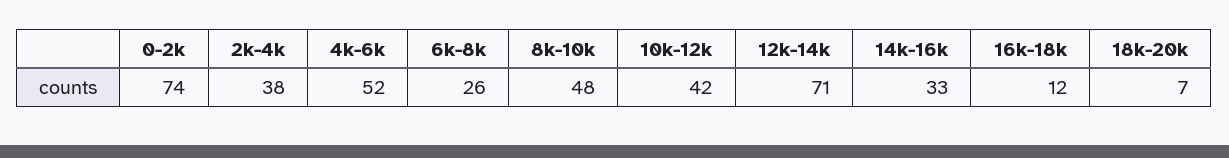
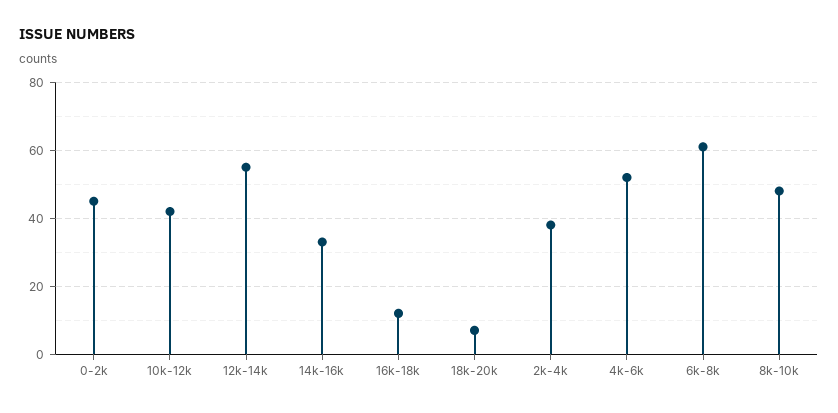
0-2k: 74 -> 45
6k-8k: 26 -> 60
12k-14k: 71 -> 55

